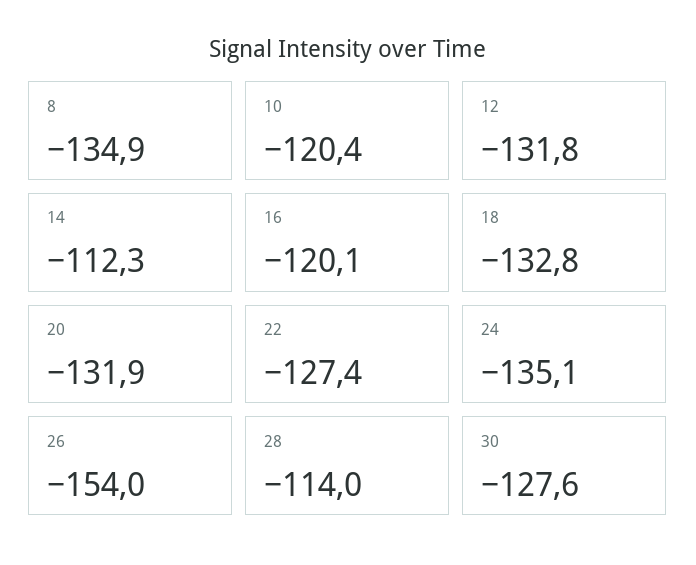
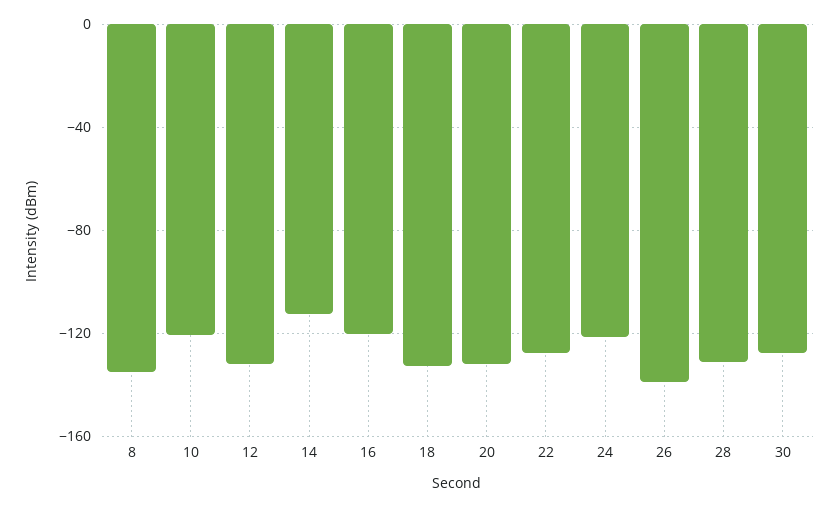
24: -135.1 -> -120
26: -154 -> -140
28: -114 -> -130

